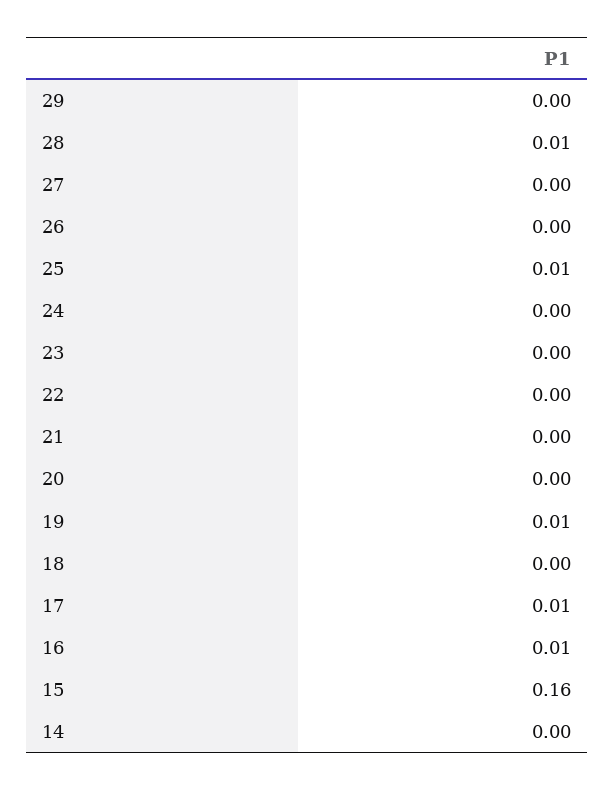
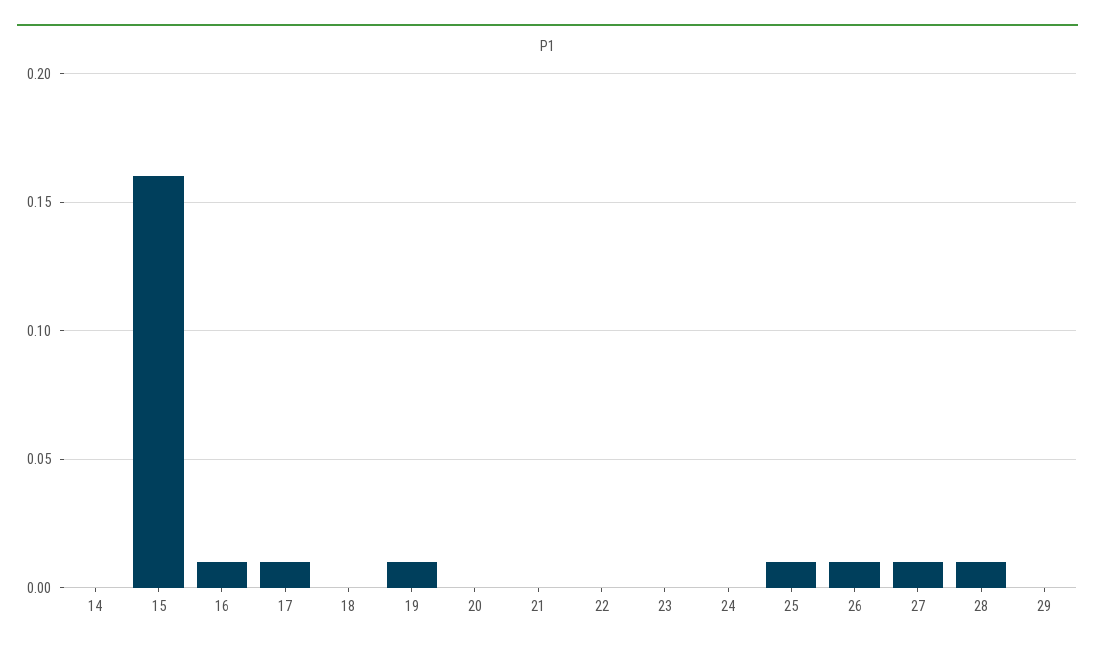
27: 0 -> 0.01
26: 0 -> 0.01

